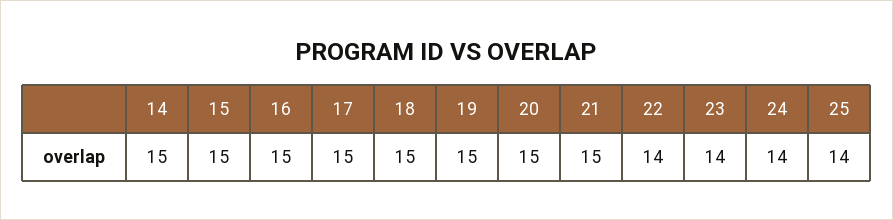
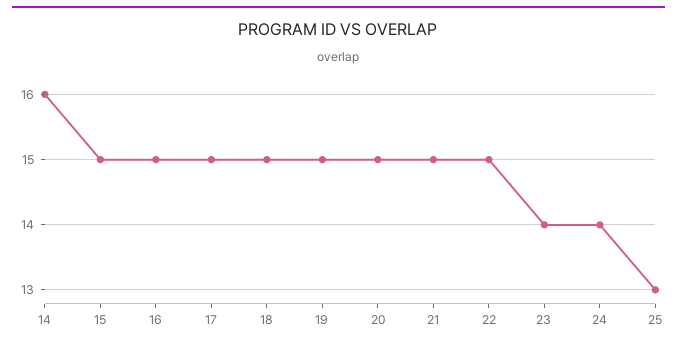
14: 15 -> 16
22: 14 -> 15
25: 14 -> 13

